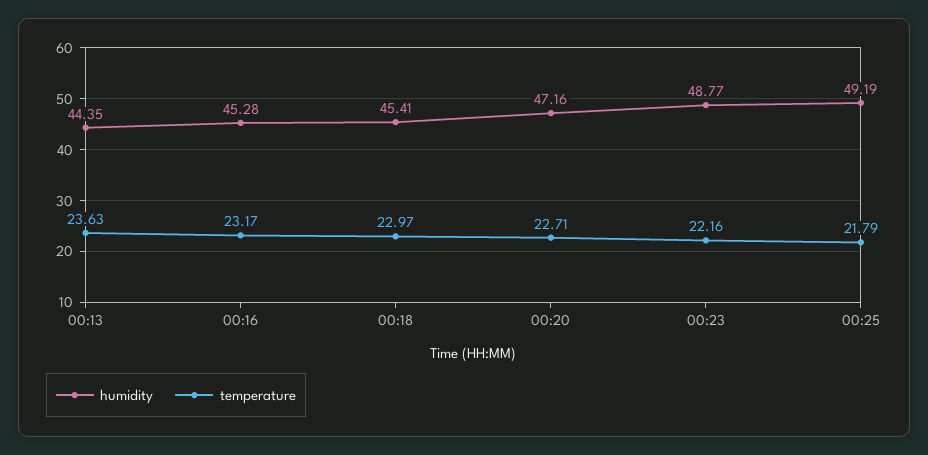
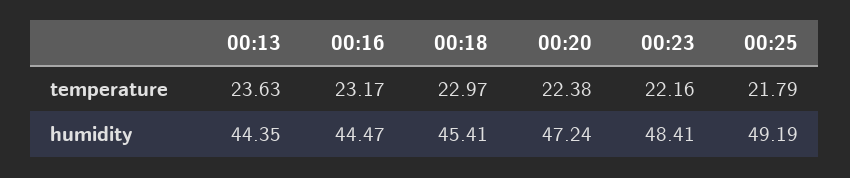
humidity, 00:16: 45.28 -> 44.47
humidity, 00:20: 47.16 -> 47.24
temperature, 00:20: 22.71 -> 22.38
humidity, 00:23: 48.77 -> 48.41

